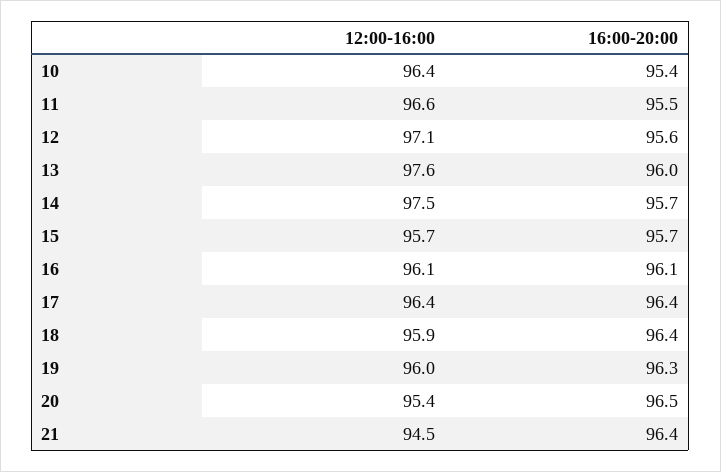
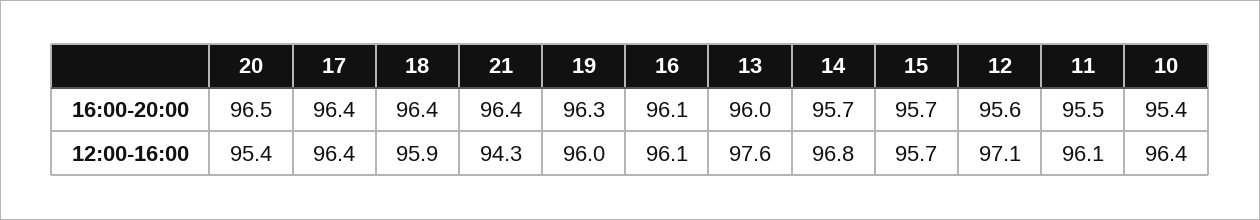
12:00-16:00, 11: 96.6 -> 96.1
12:00-16:00, 14: 97.5 -> 96.8
12:00-16:00, 21: 94.5 -> 94.3

